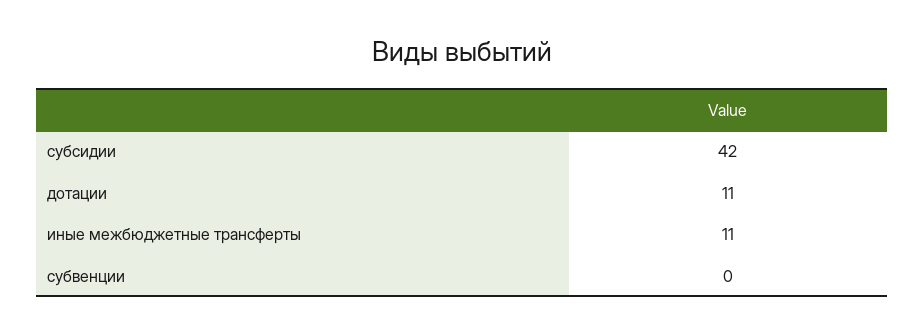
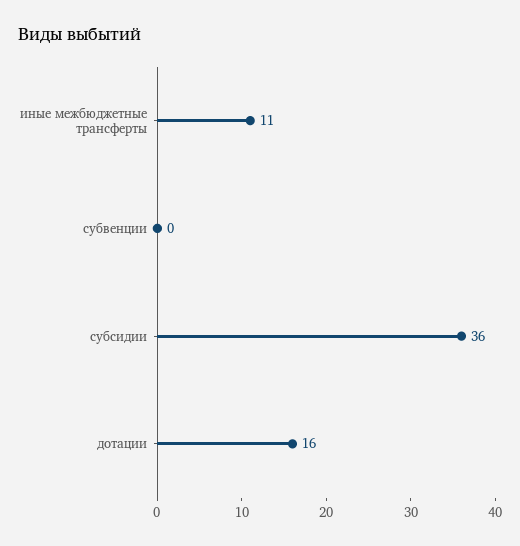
субсидии: 42 -> 36
дотации: 11 -> 16

